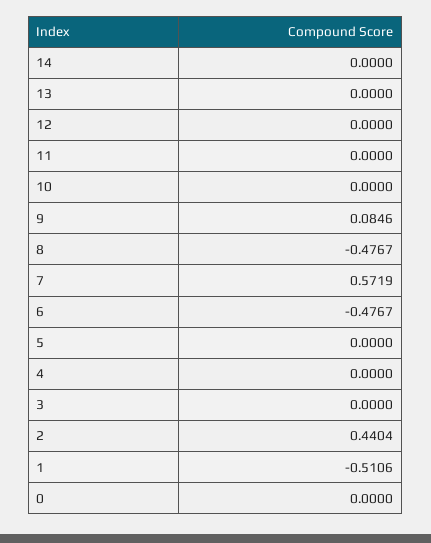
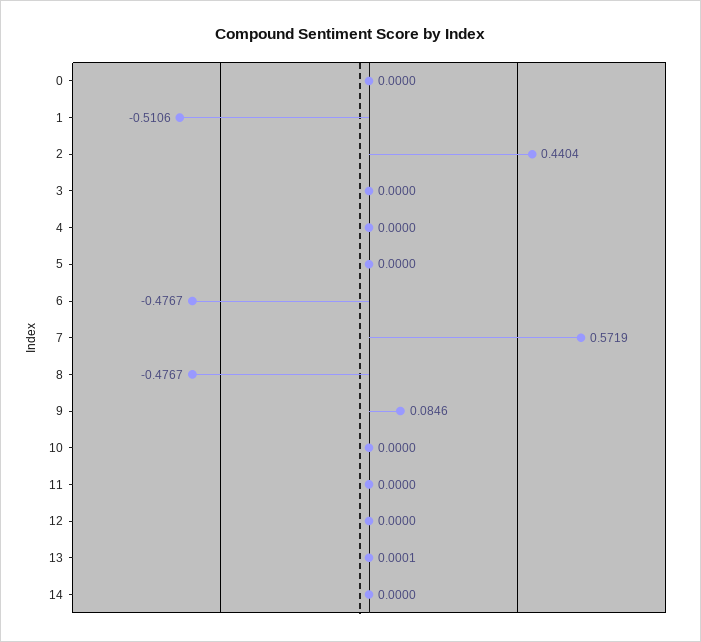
13: 0 -> 0.0001

